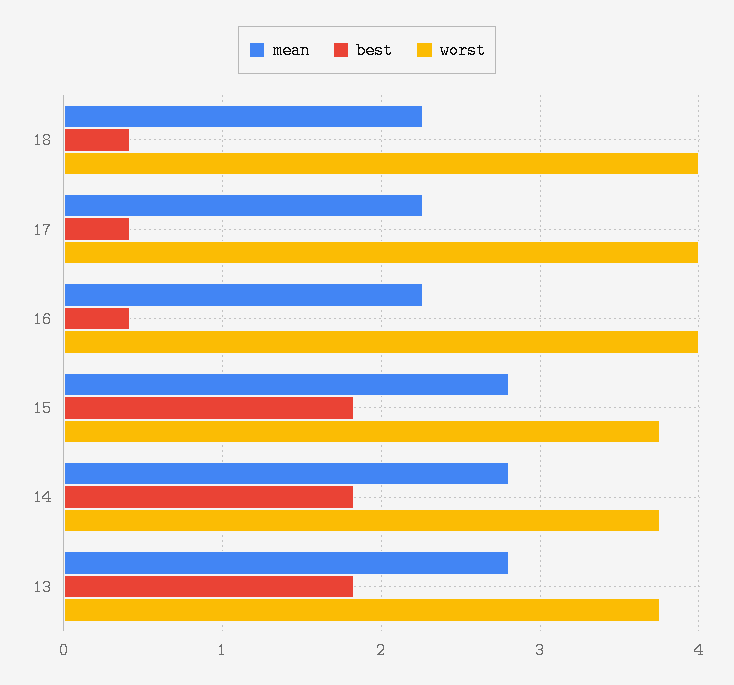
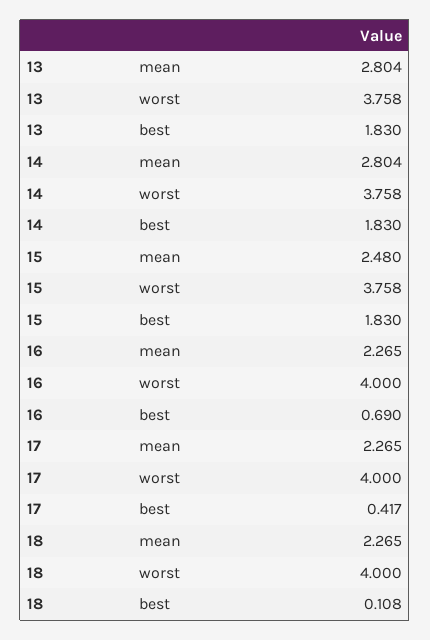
best, 18: 0.4 -> 0.108
best, 16: 0.4 -> 0.69
mean, 15: 2.8 -> 2.48

